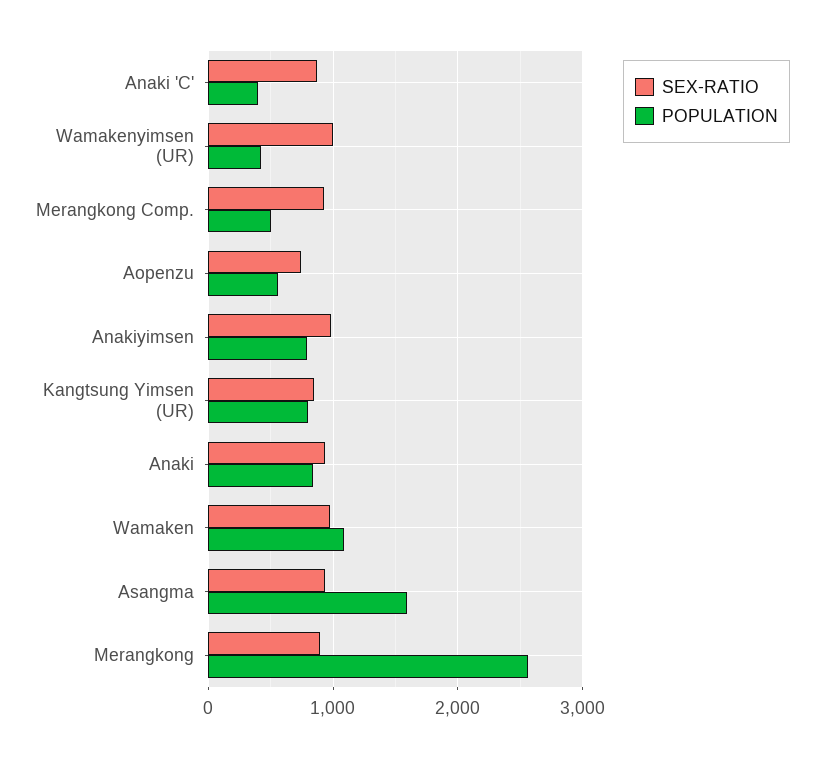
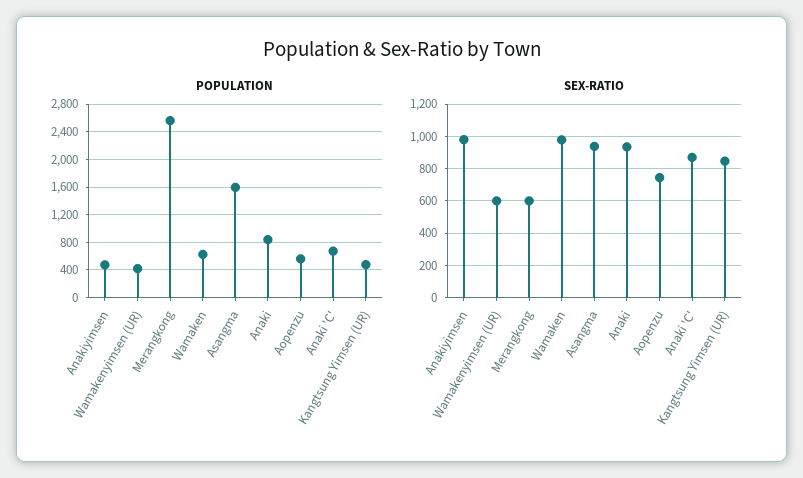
POPULATION, Anaki 'C': 400 -> 700
SEX-RATIO, Wamakenyimsen (UR): 1000 -> 600
SEX-RATIO, Merangkong Comp.: 900 -> none
POPULATION, Merangkong Comp.: 500 -> none
POPULATION, Anakiyimsen: 800 -> 500
POPULATION, Kangtsung Yimsen (UR): 800 -> 500
POPULATION, Wamaken: 1100 -> 600
SEX-RATIO, Merangkong: 900 -> 600

